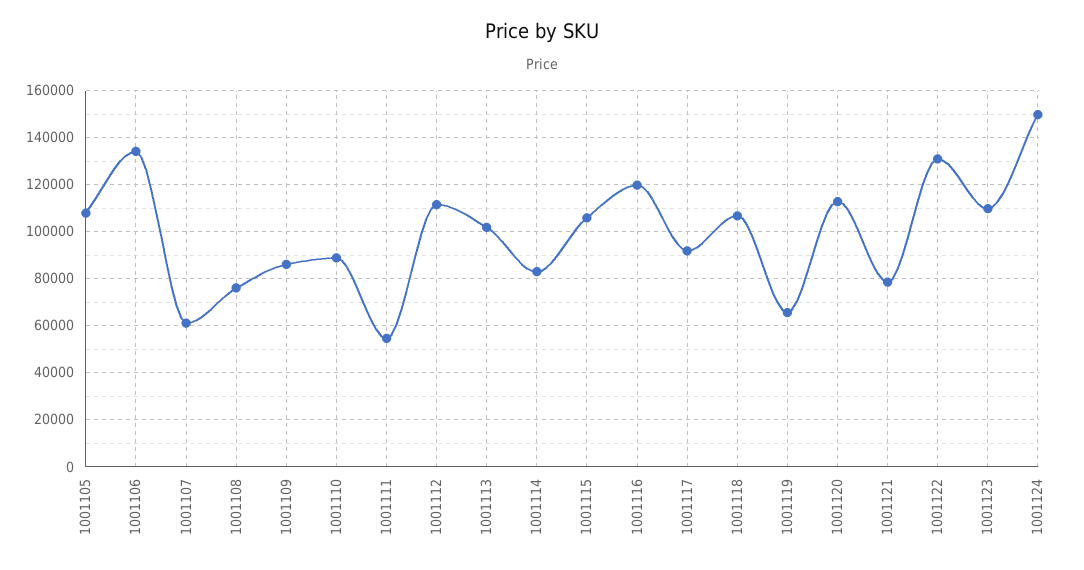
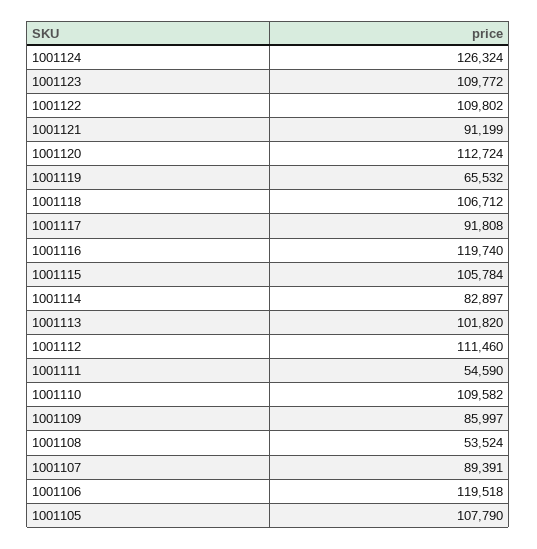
1001106: 135000 -> 119518
1001107: 60000 -> 89391
1001108: 75000 -> 53524
1001110: 90000 -> 109582
1001121: 80000 -> 91199
1001122: 130000 -> 109802
1001124: 150000 -> 126324

